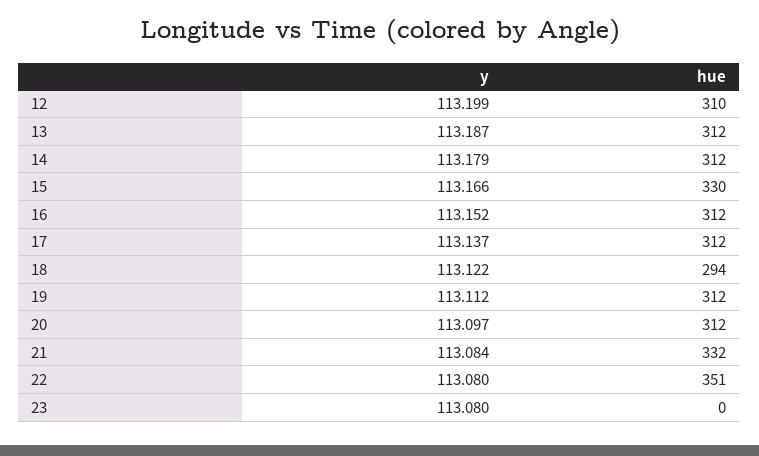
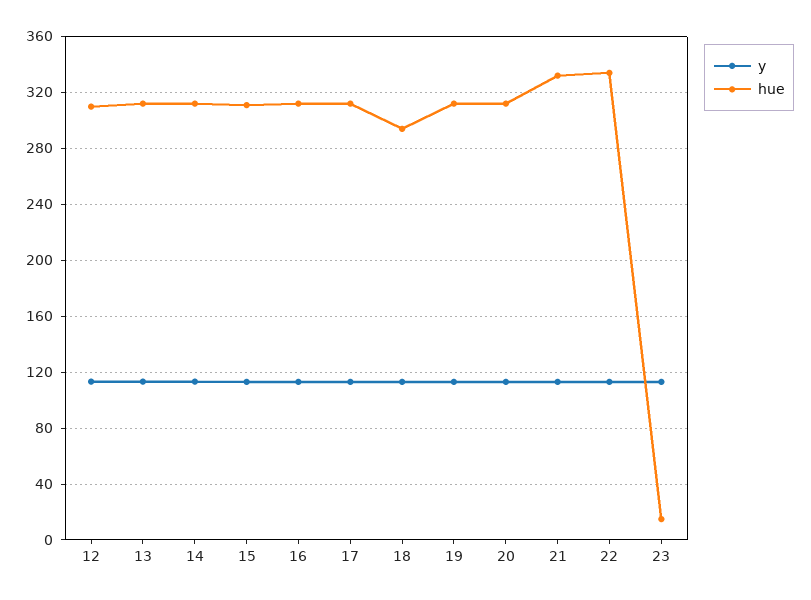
hue, 15: 330 -> 310
hue, 22: 351 -> 335
hue, 23: 0 -> 15

